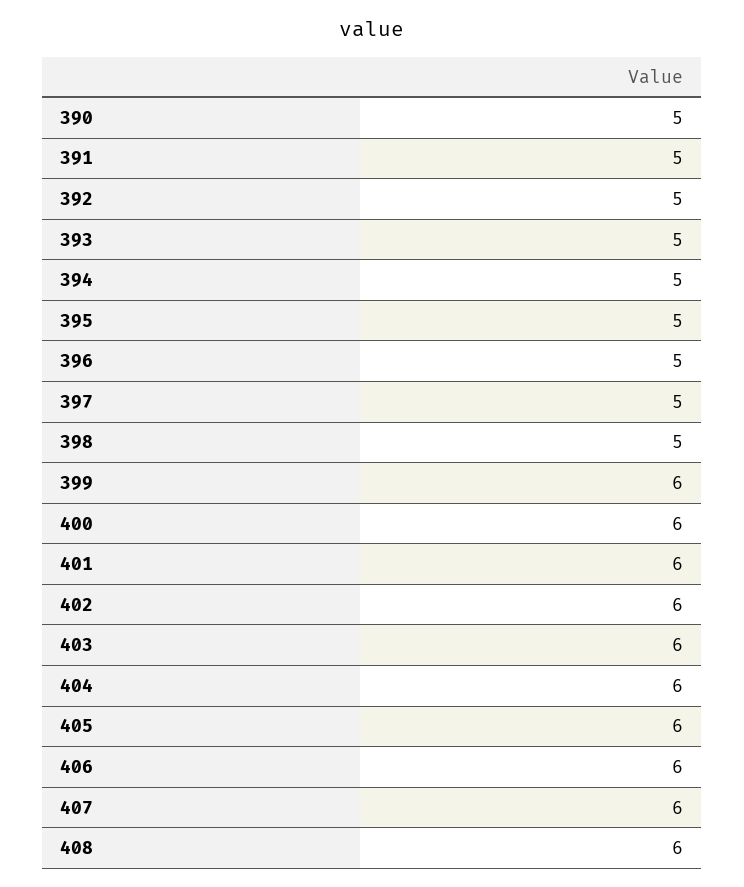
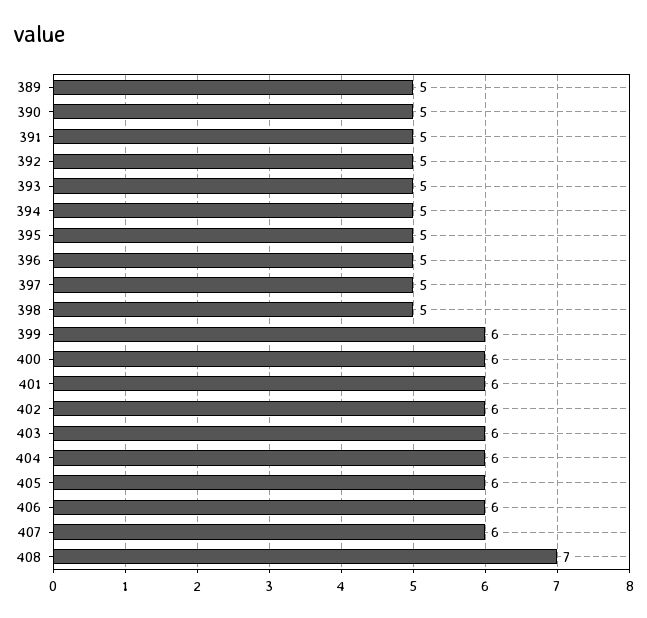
408: 6 -> 7
389: none -> 5

